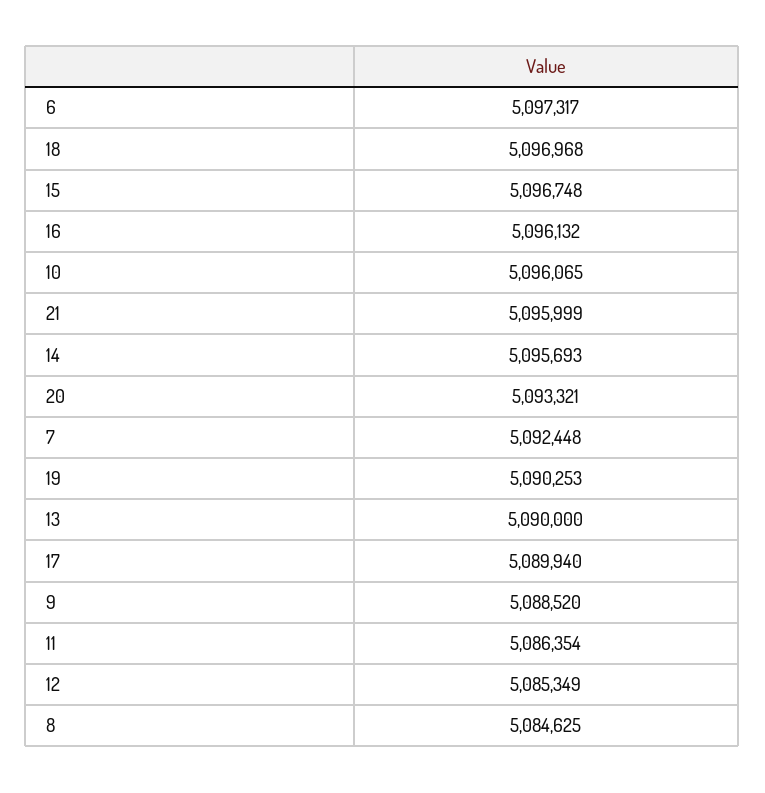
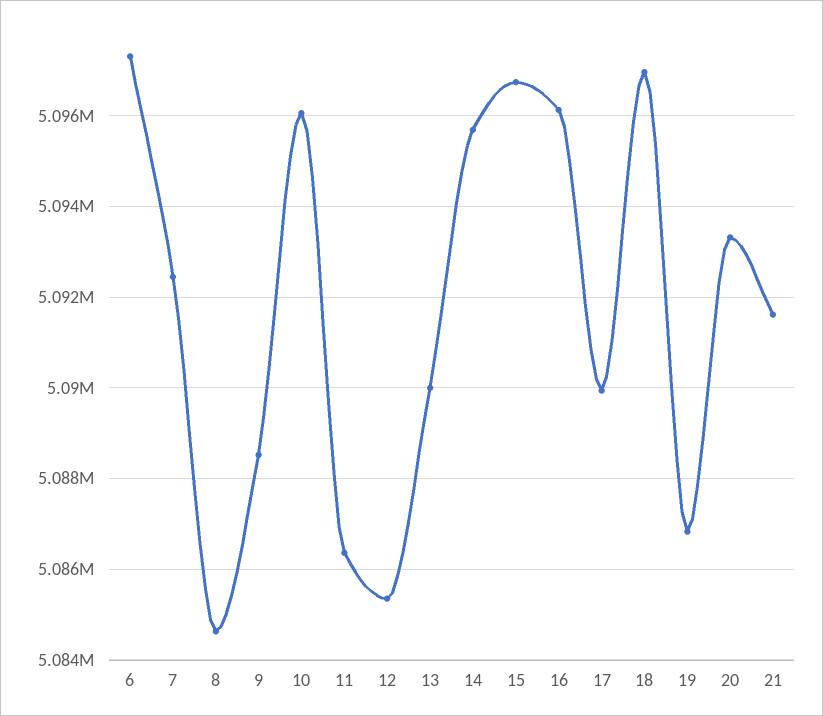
21: 5095999 -> 5091600
19: 5090253 -> 5086800

